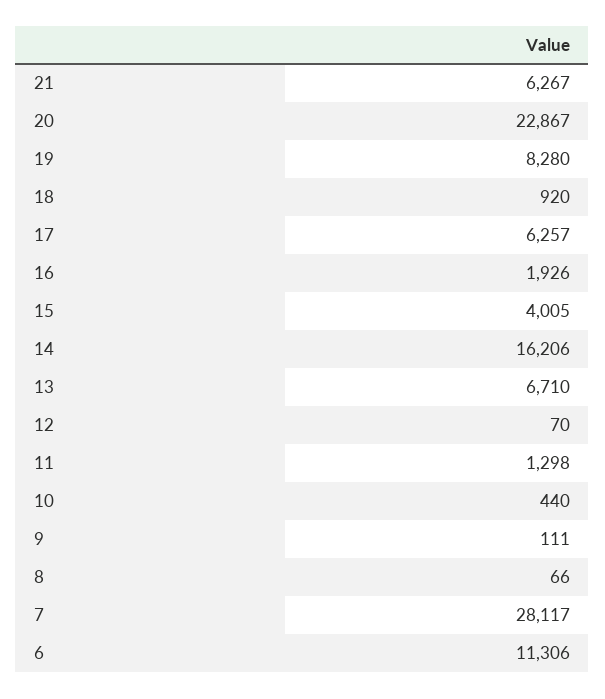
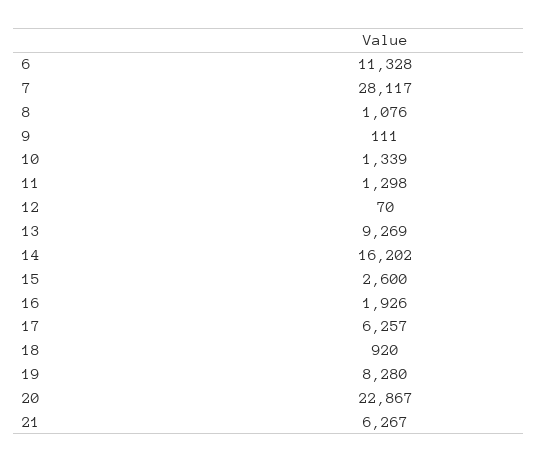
15: 4005 -> 2600
14: 16206 -> 16202
13: 6710 -> 9269
10: 440 -> 1339
8: 66 -> 1076
6: 11306 -> 11328

